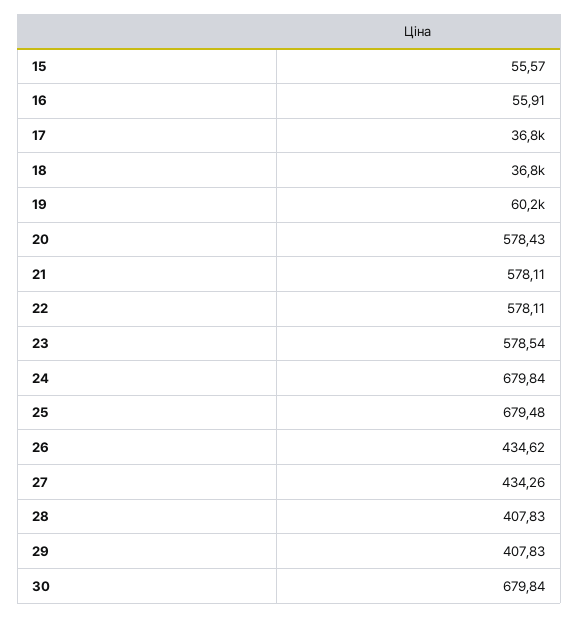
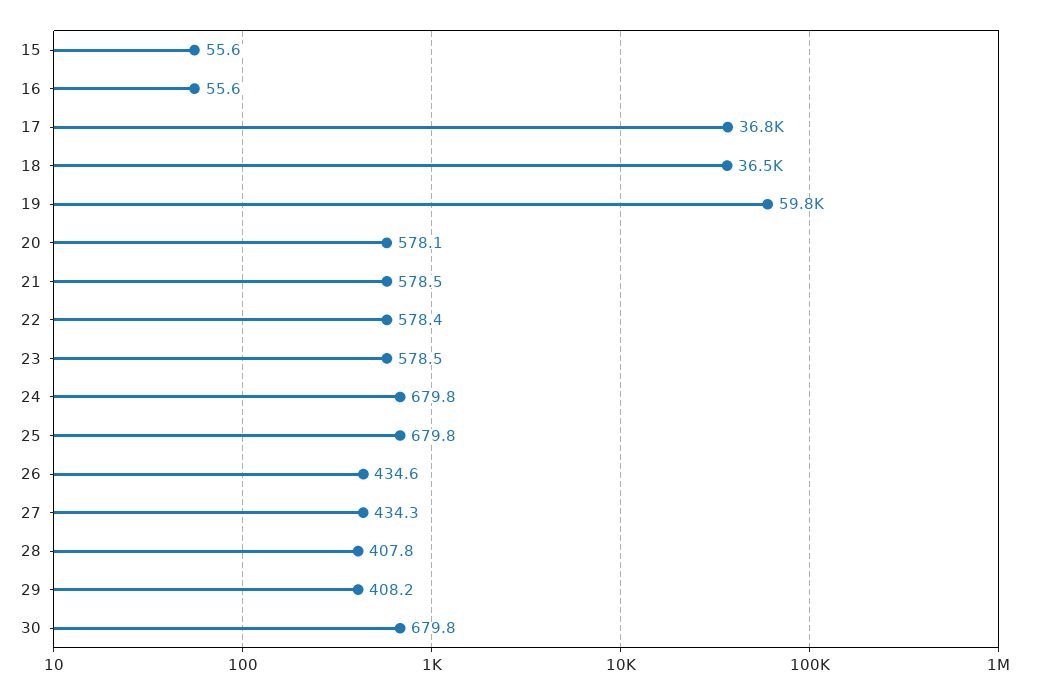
16: 55.91 -> 55.6
18: 36800 -> 36500
19: 60200 -> 59800
20: 578.43 -> 578.1
21: 578.11 -> 578.5
22: 578.11 -> 578.4
25: 679.48 -> 679.8
29: 407.83 -> 408.2

